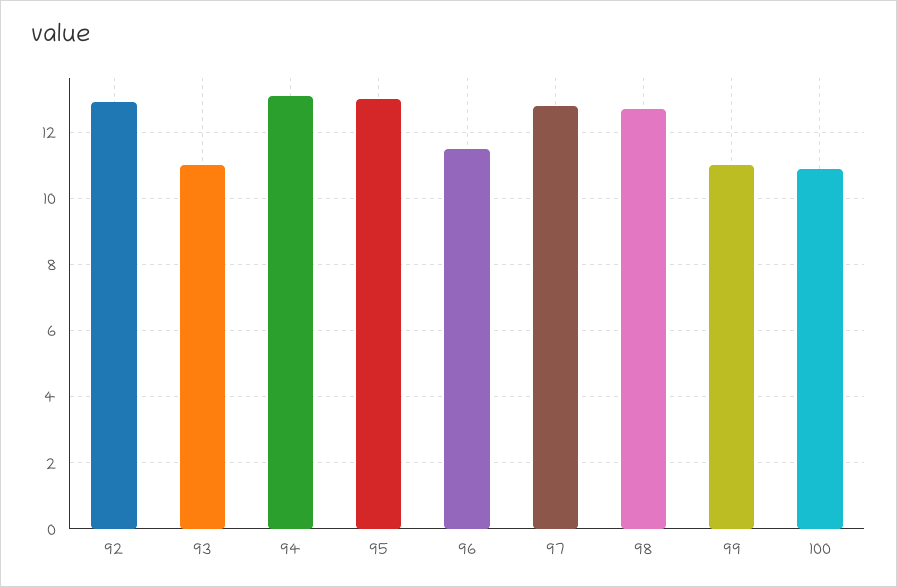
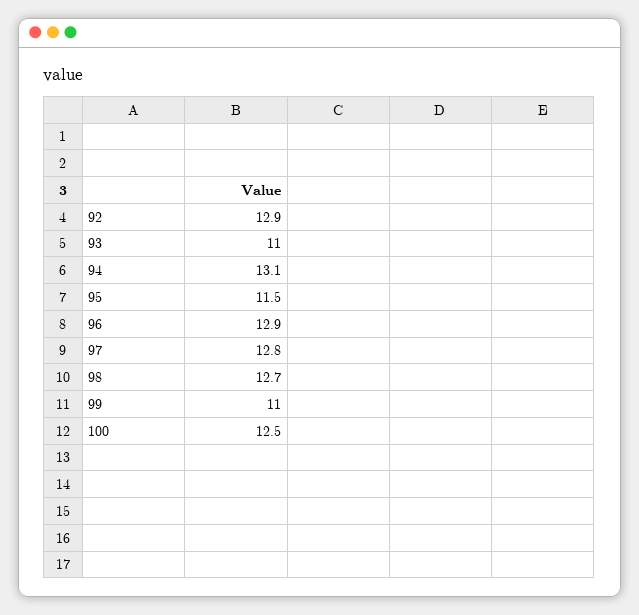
95: 13 -> 11.5
96: 11.5 -> 12.9
100: 11 -> 12.5

